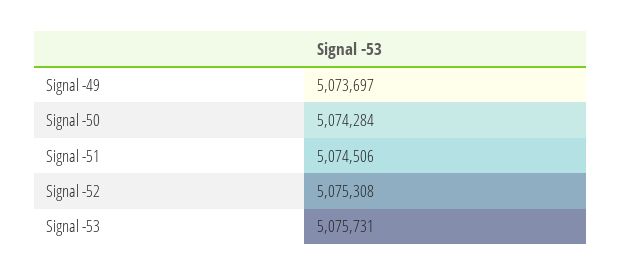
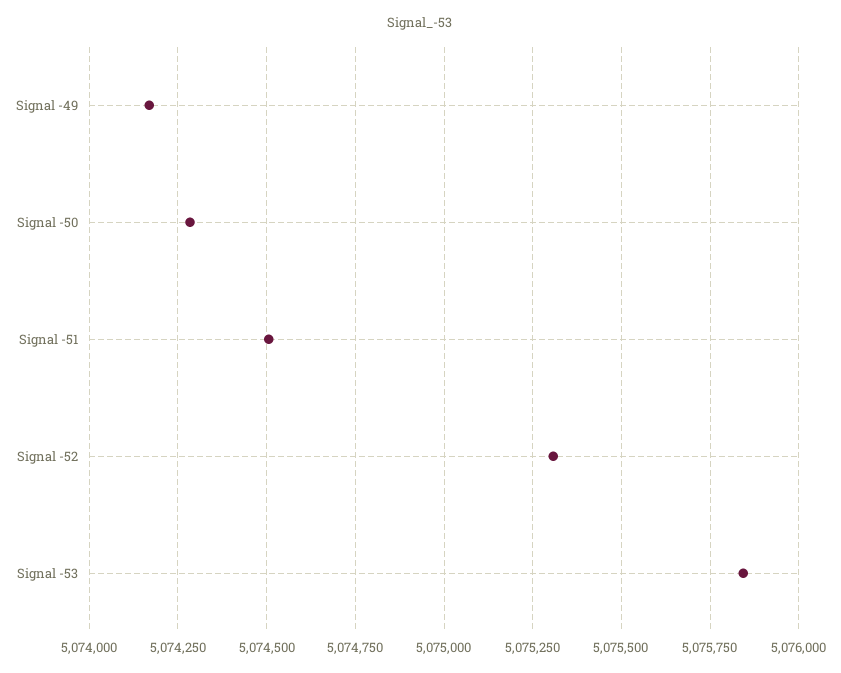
Signal -49: 5073697 -> 5074175
Signal -53: 5075731 -> 5075850

